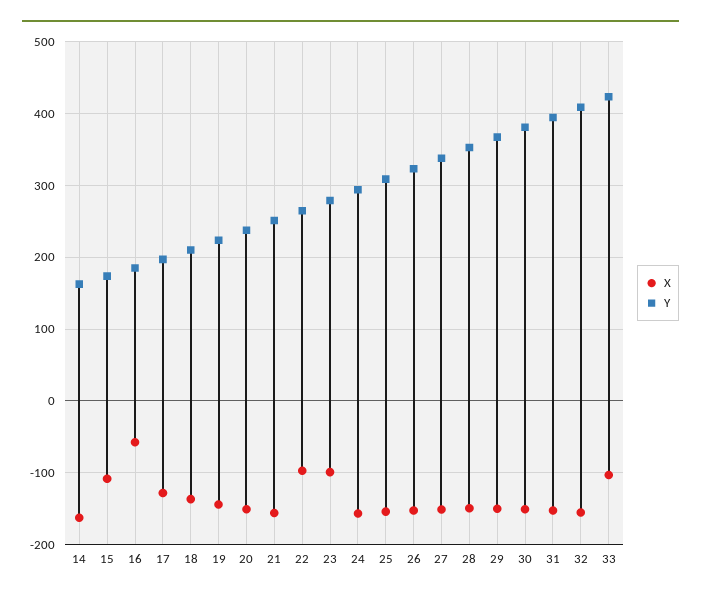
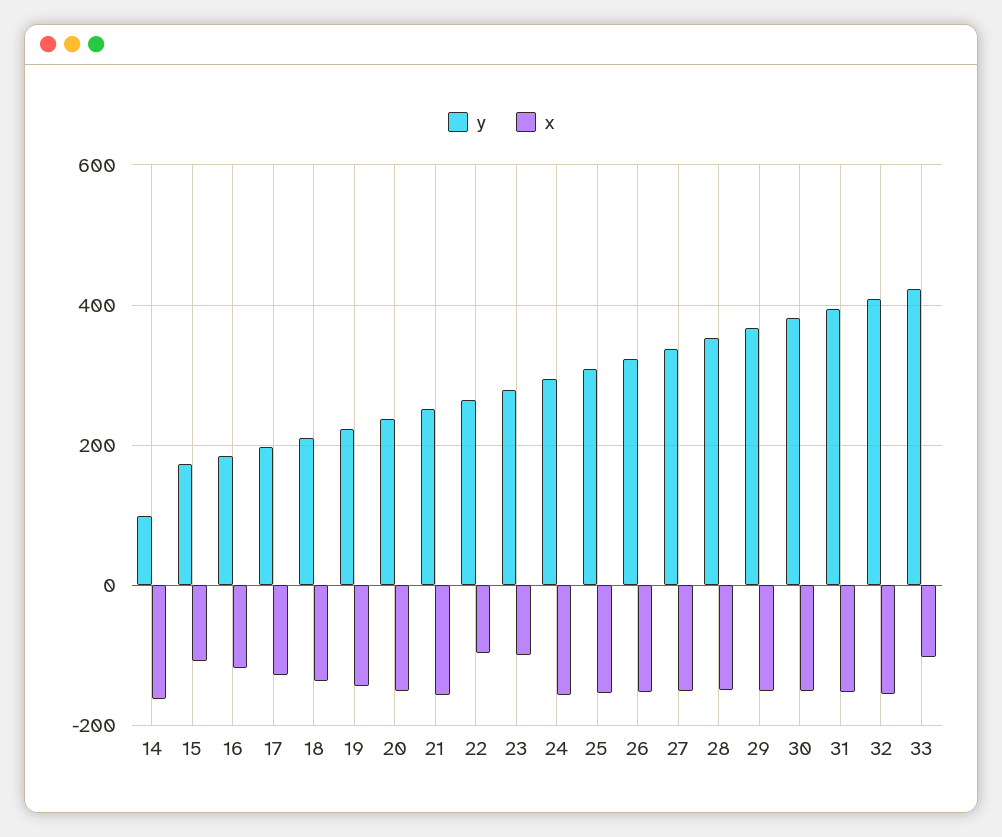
Y, 14: 160 -> 100
X, 16: -60 -> -120

